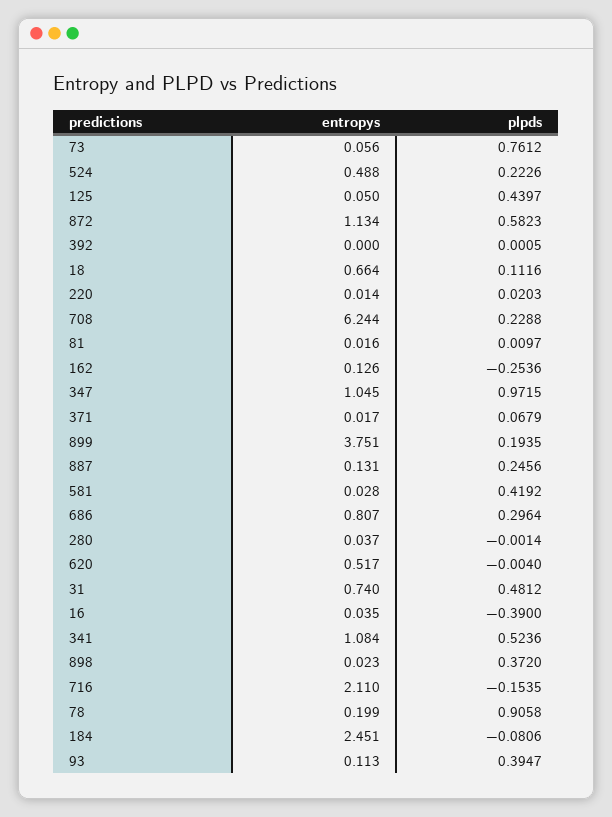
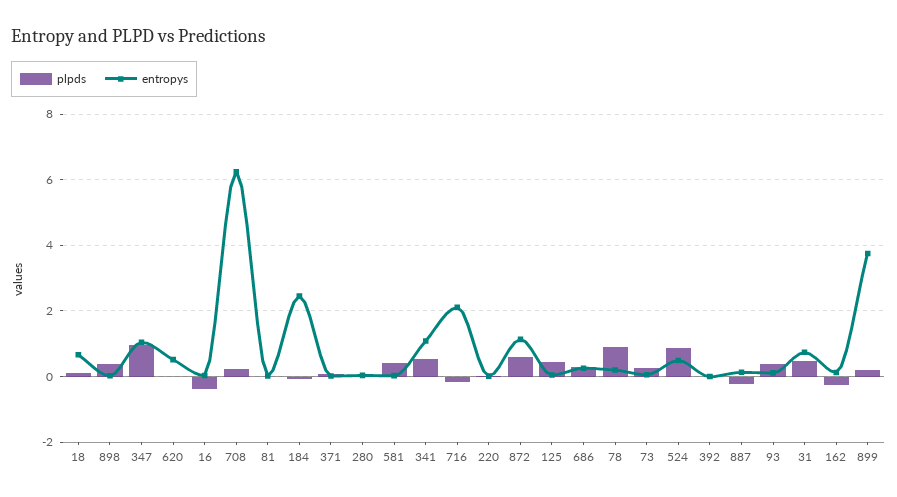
plpds, 73: 0.7612 -> 0.2
plpds, 524: 0.2226 -> 0.8
plpds, 887: 0.2456 -> -0.2
entropys, 686: 0.807 -> 0.2

